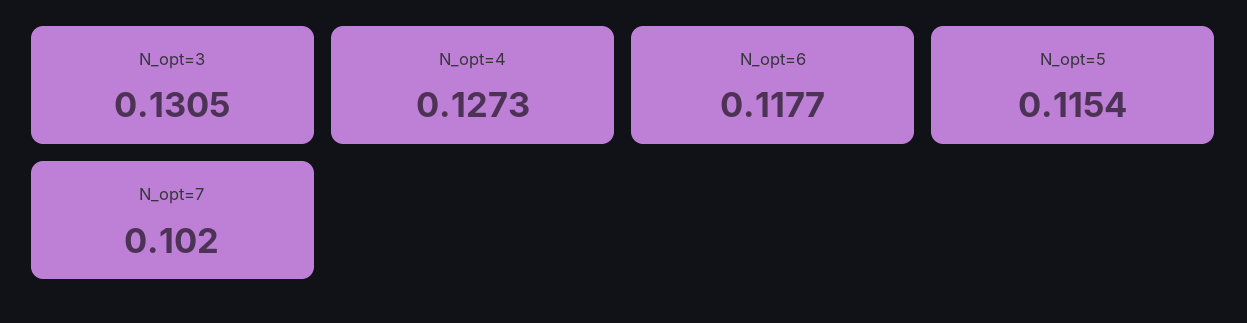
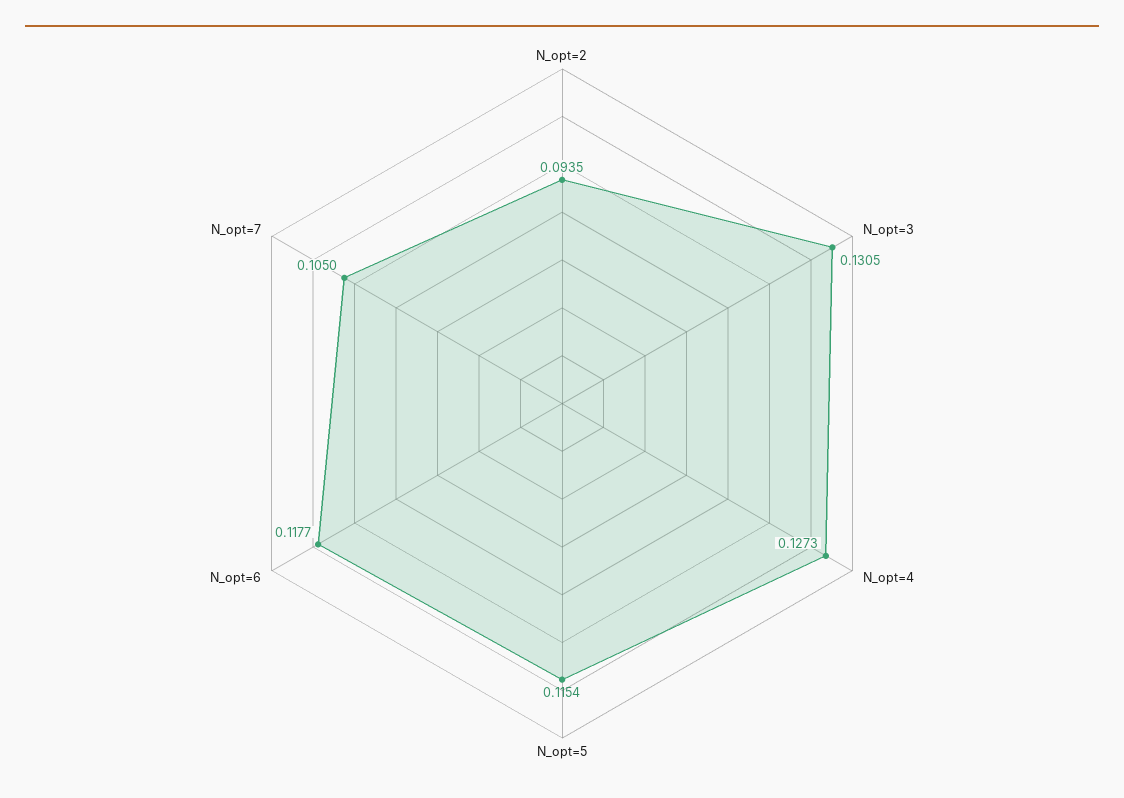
N_opt=7: 0.102 -> 0.105
N_opt=2: none -> 0.0935

